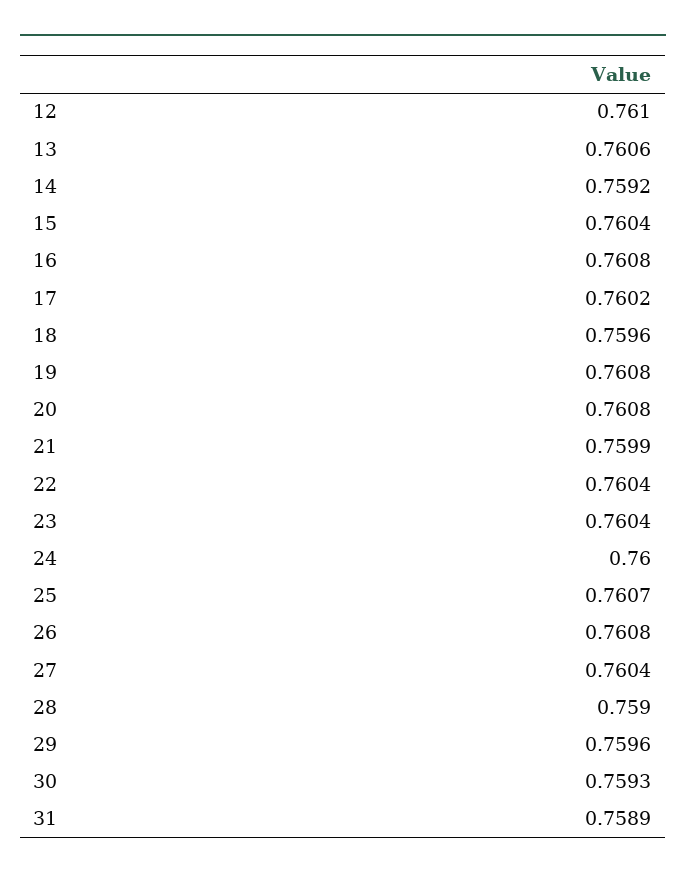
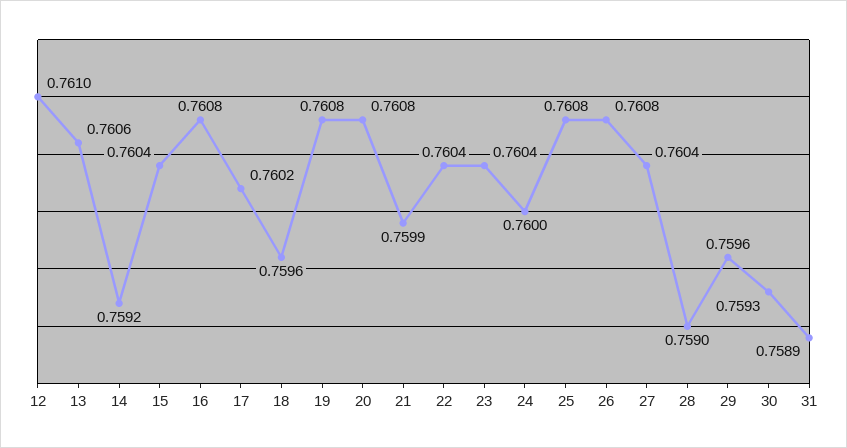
25: 0.7607 -> 0.7608

